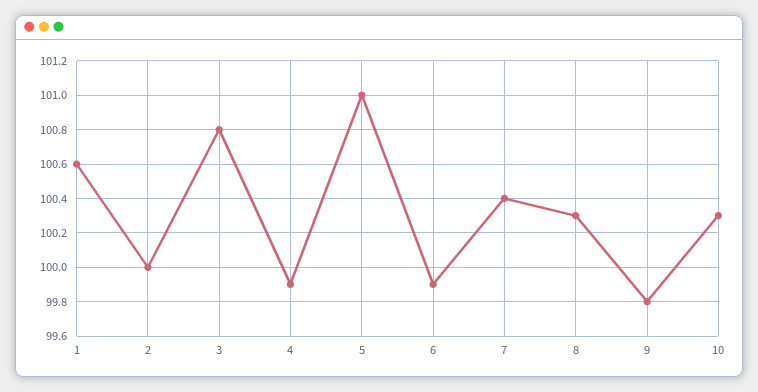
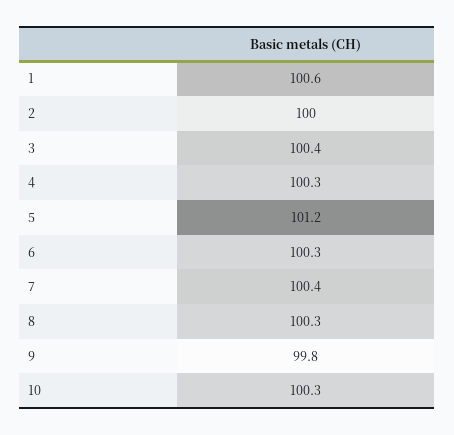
3: 100.8 -> 100.4
4: 99.9 -> 100.3
5: 101 -> 101.2
6: 99.9 -> 100.3

